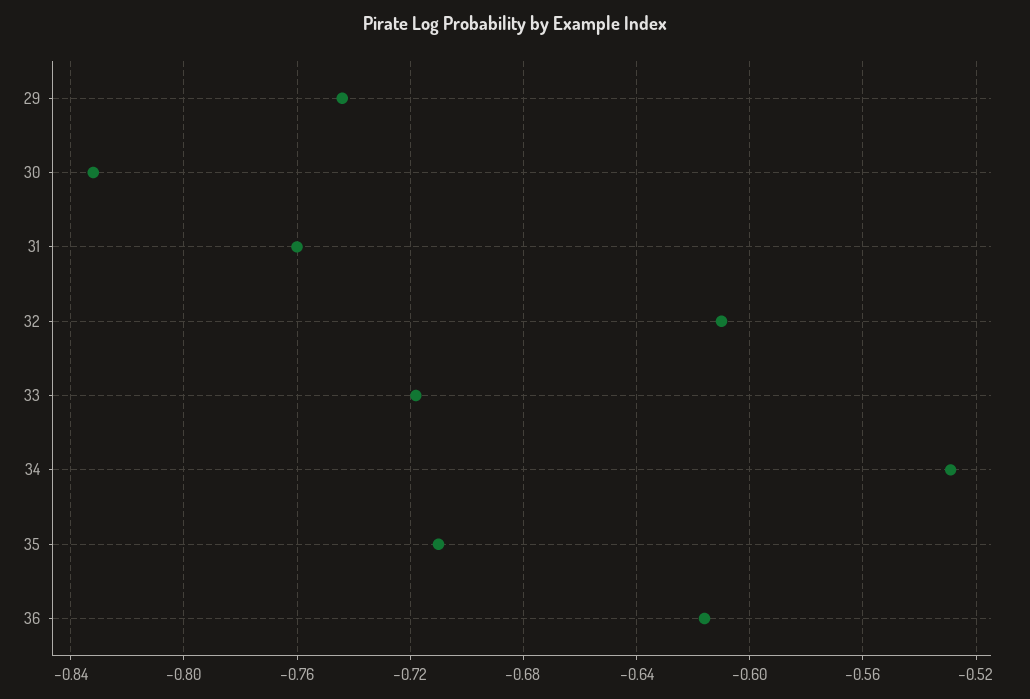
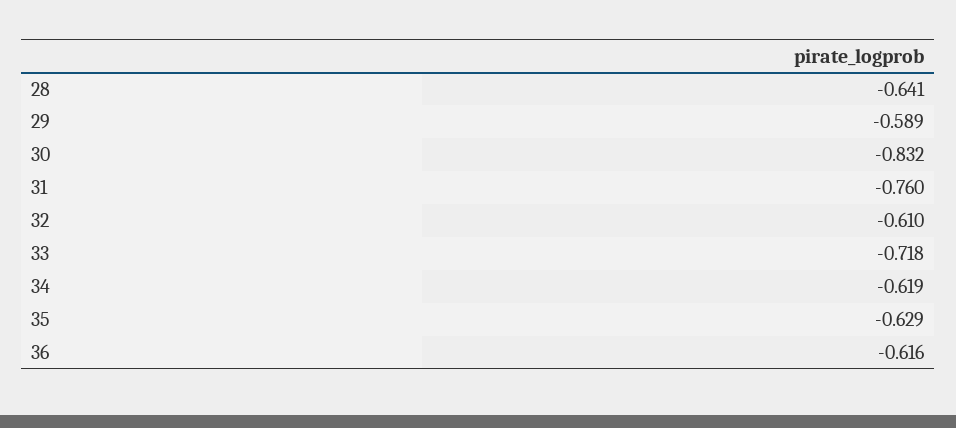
29: -0.745 -> -0.589
34: -0.53 -> -0.619
35: -0.71 -> -0.629
28: none -> -0.641

